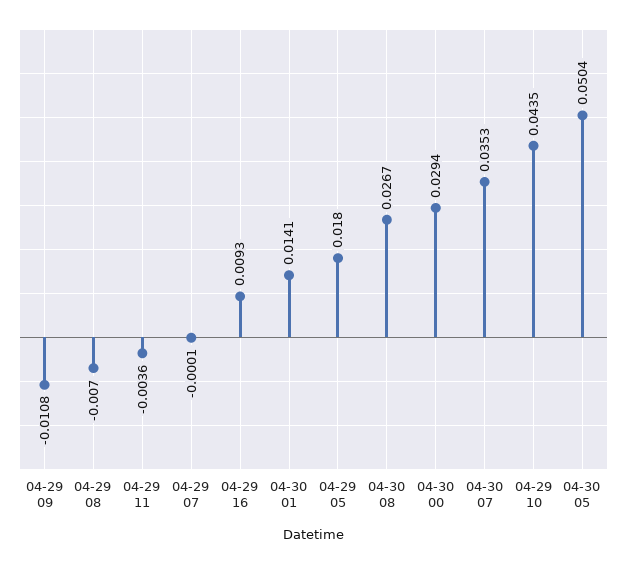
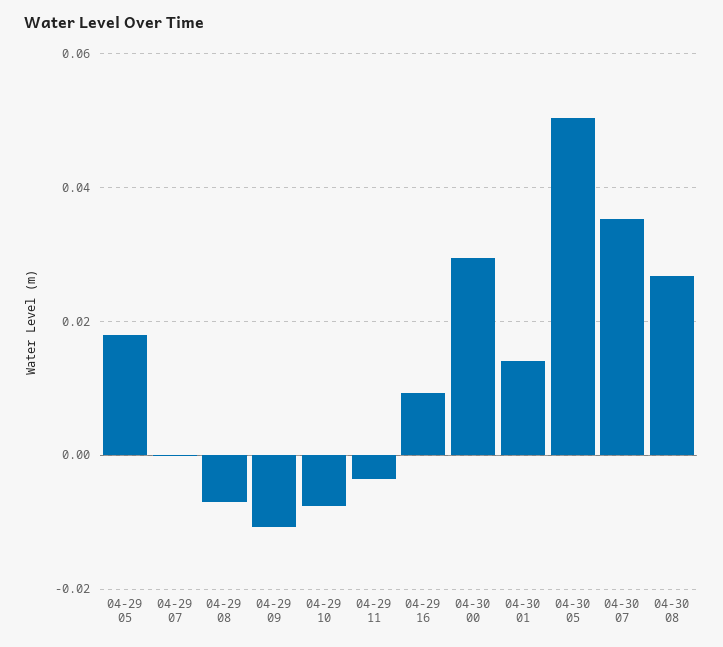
04-29 10: 0.0435 -> -0.008

